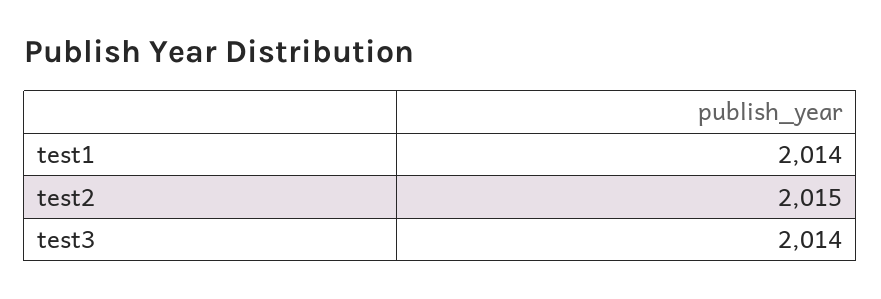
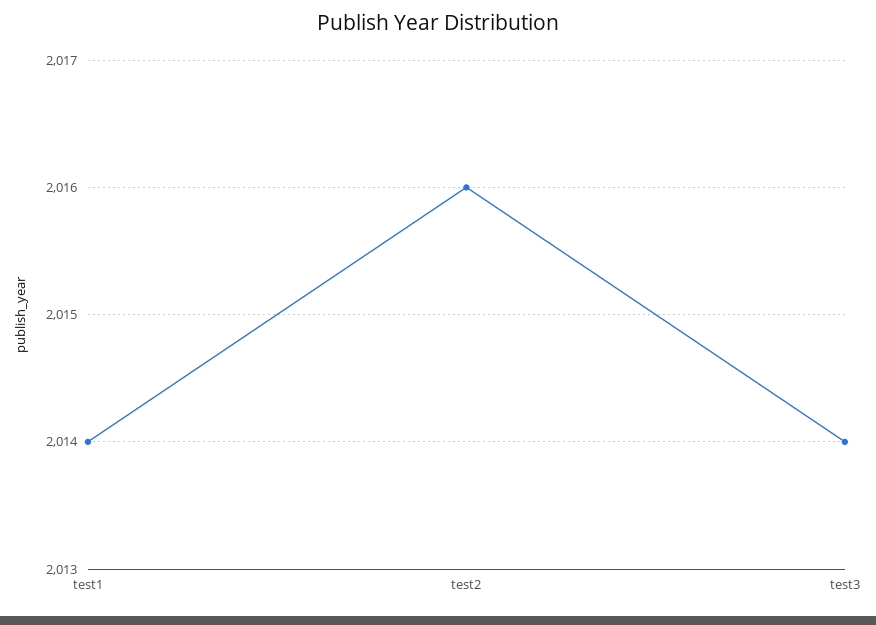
test2: 2015 -> 2016

